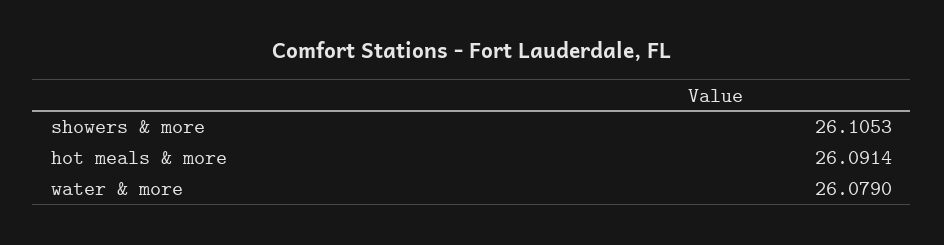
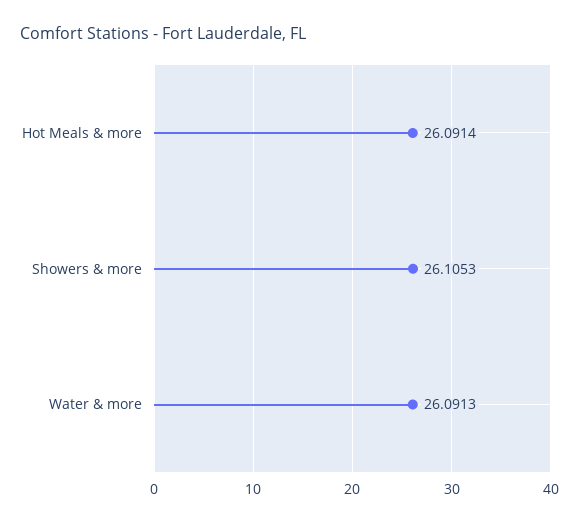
water & more: 26.079 -> 26.0913

